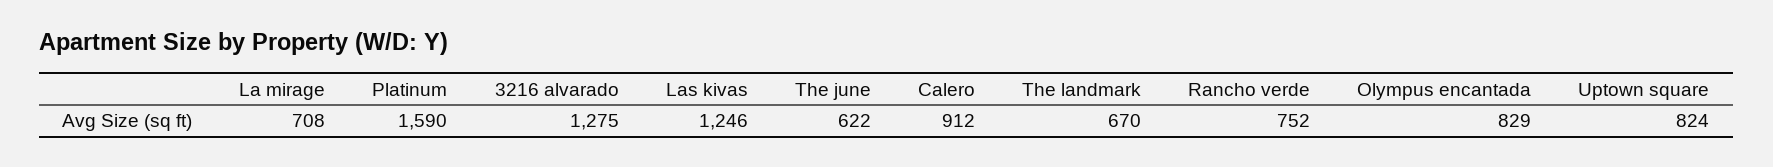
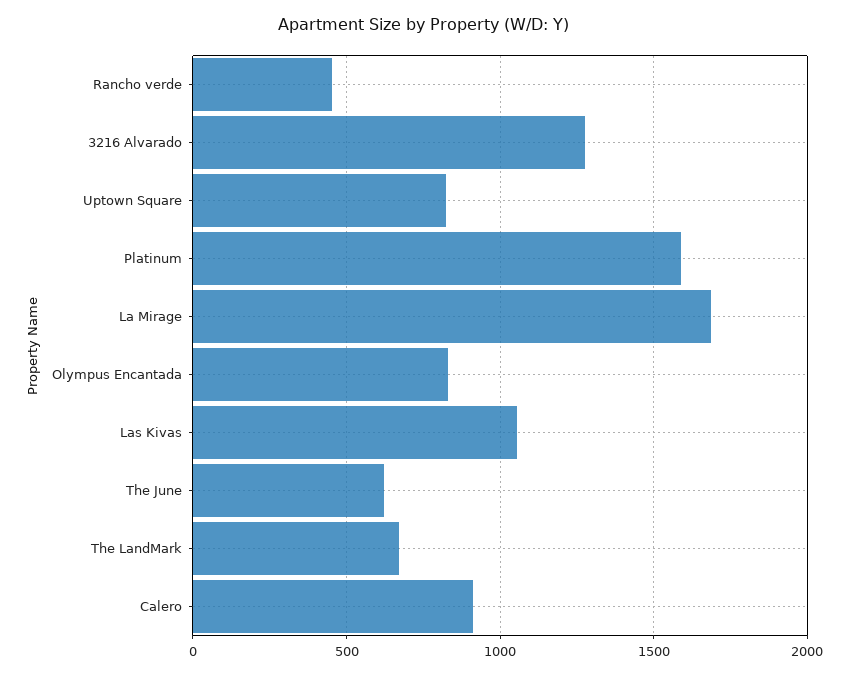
La mirage: 708 -> 1700
Las kivas: 1246 -> 1050
Rancho verde: 752 -> 450

